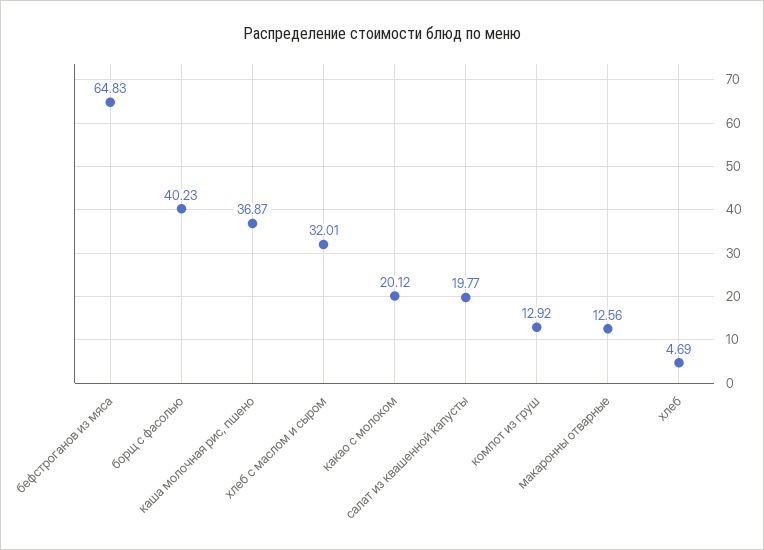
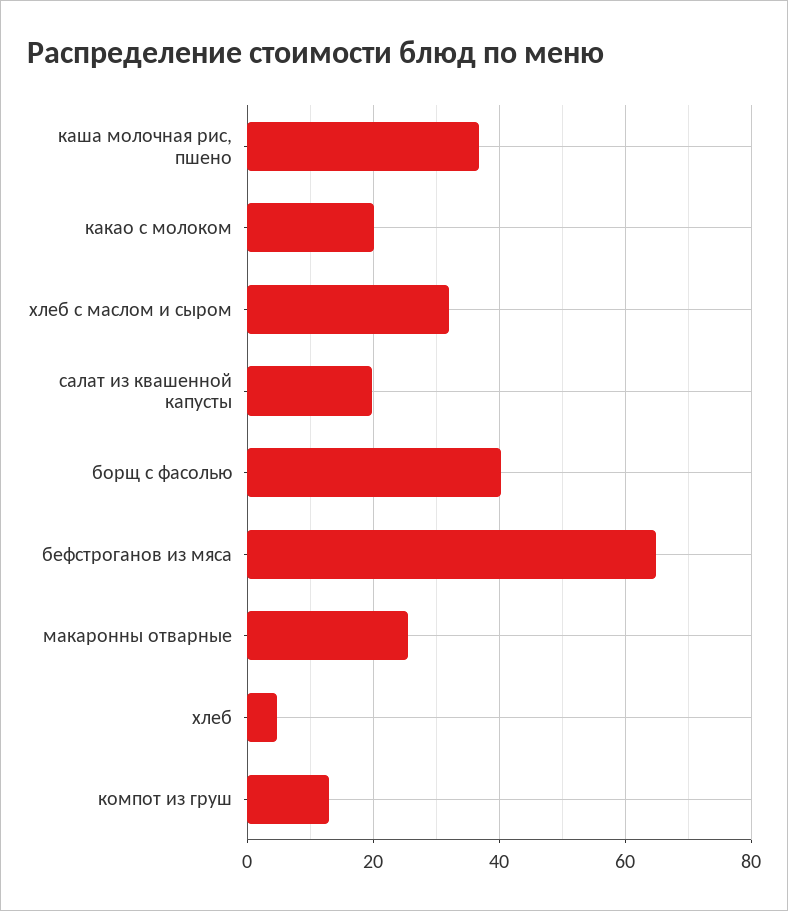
макаронны отварные: 12.56 -> 26

